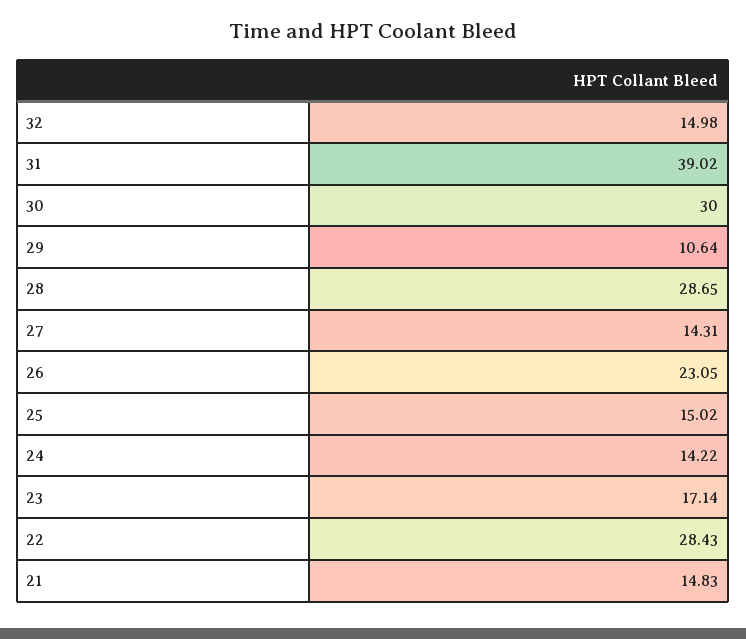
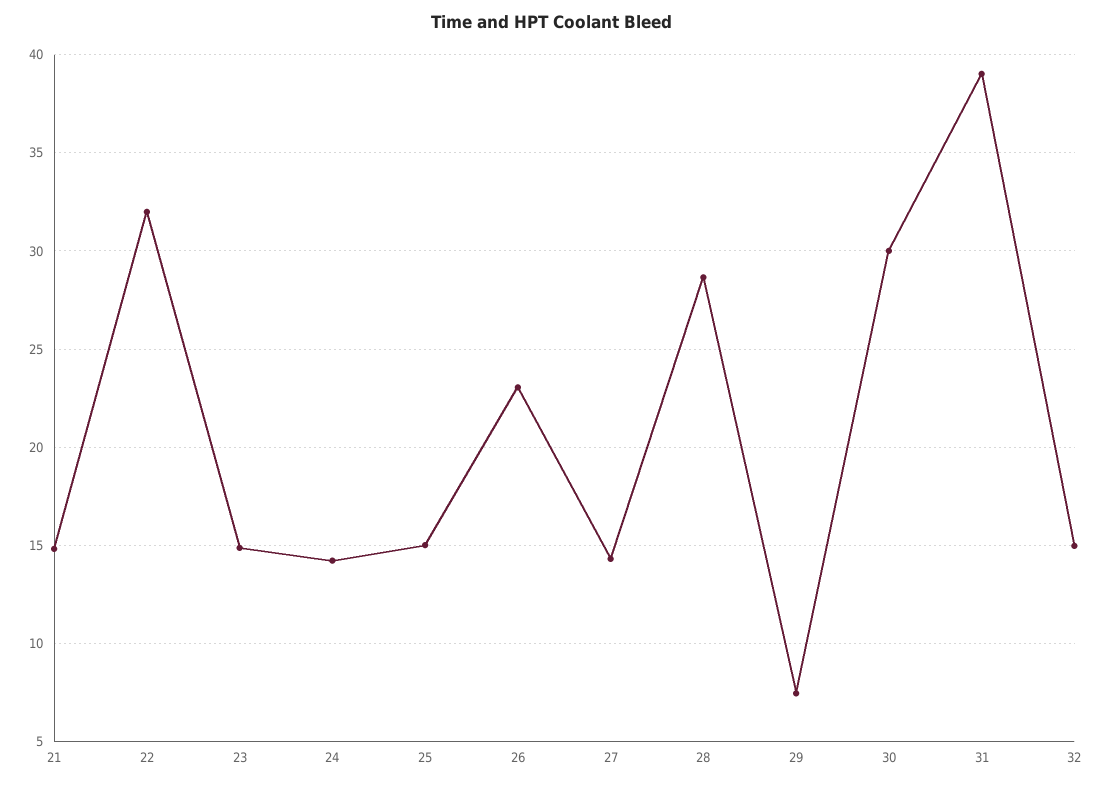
29: 10.64 -> 7.5
23: 17.14 -> 15
22: 28.43 -> 32

